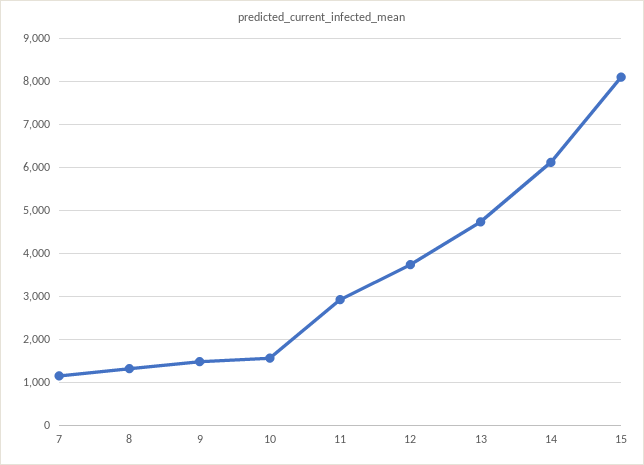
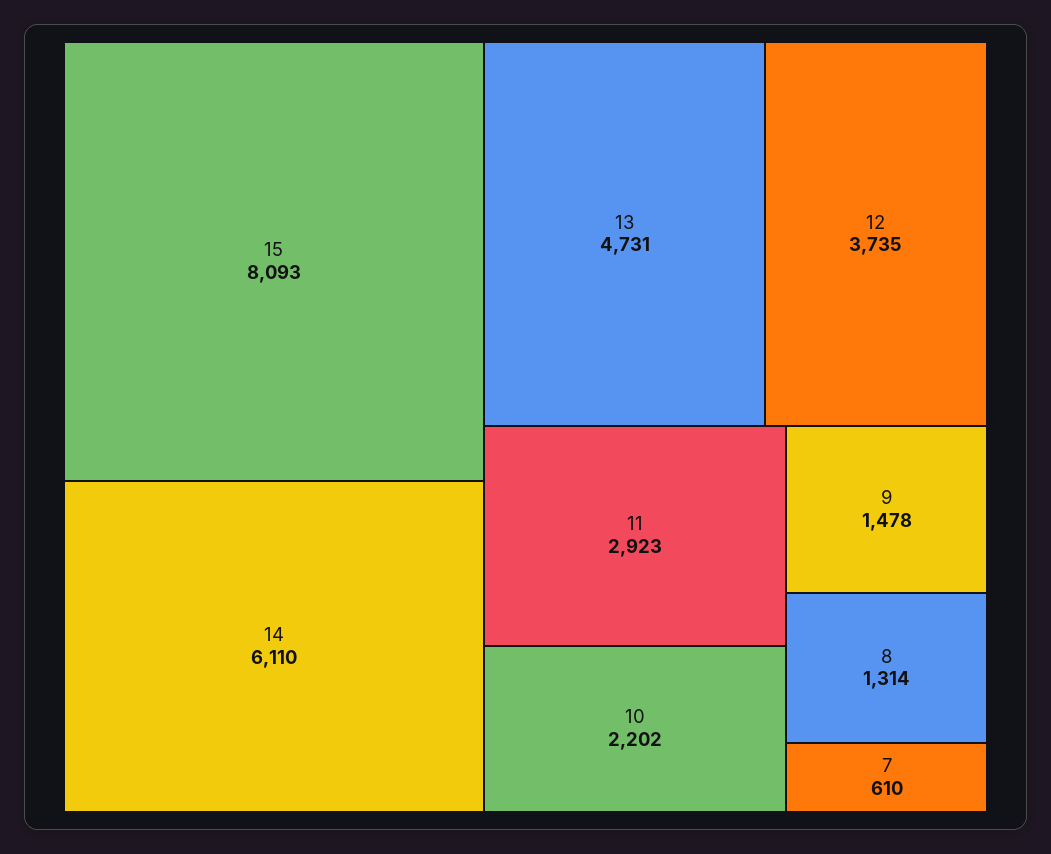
7: 1200 -> 610
10: 1600 -> 2202

